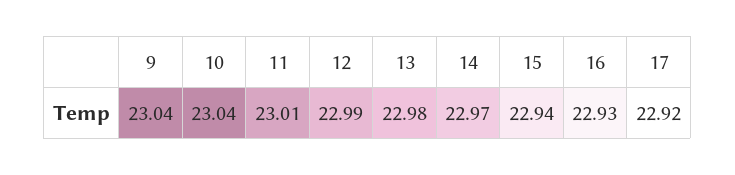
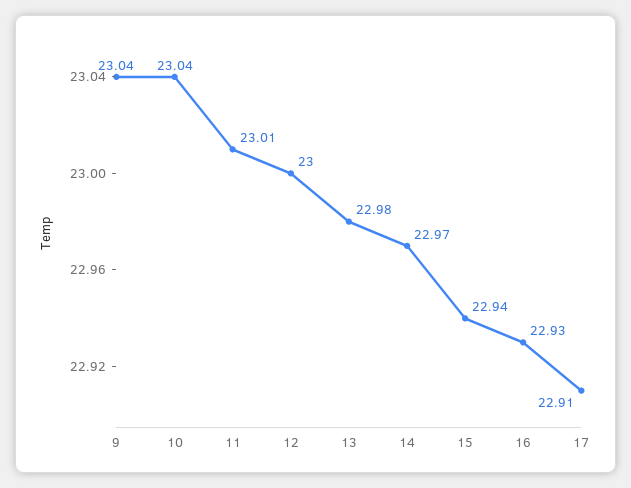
12: 22.99 -> 23
17: 22.92 -> 22.91

